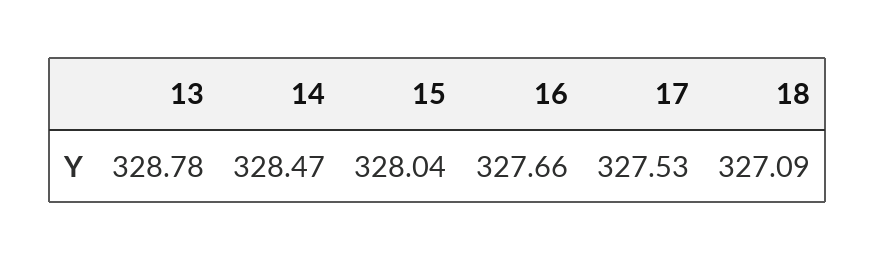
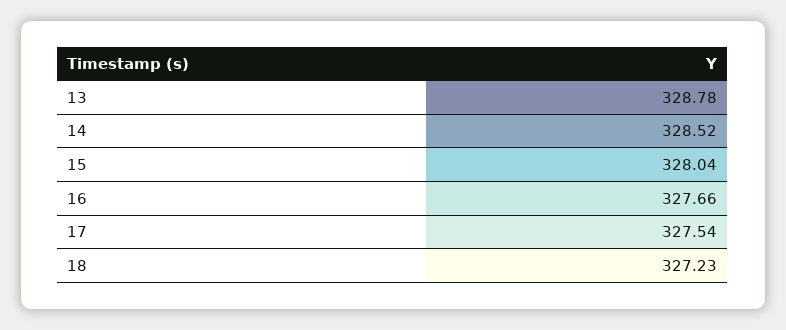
14: 328.47 -> 328.52
17: 327.53 -> 327.54
18: 327.09 -> 327.23

